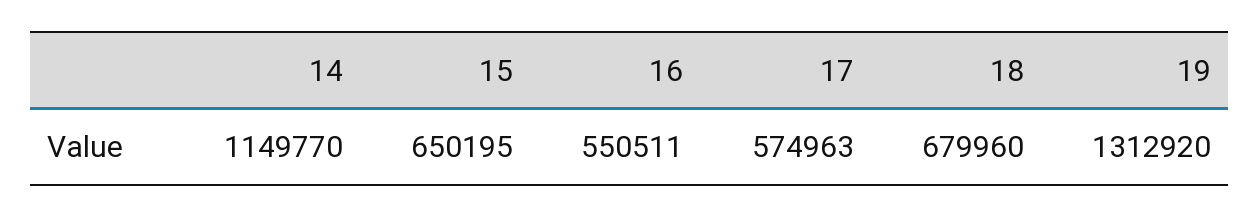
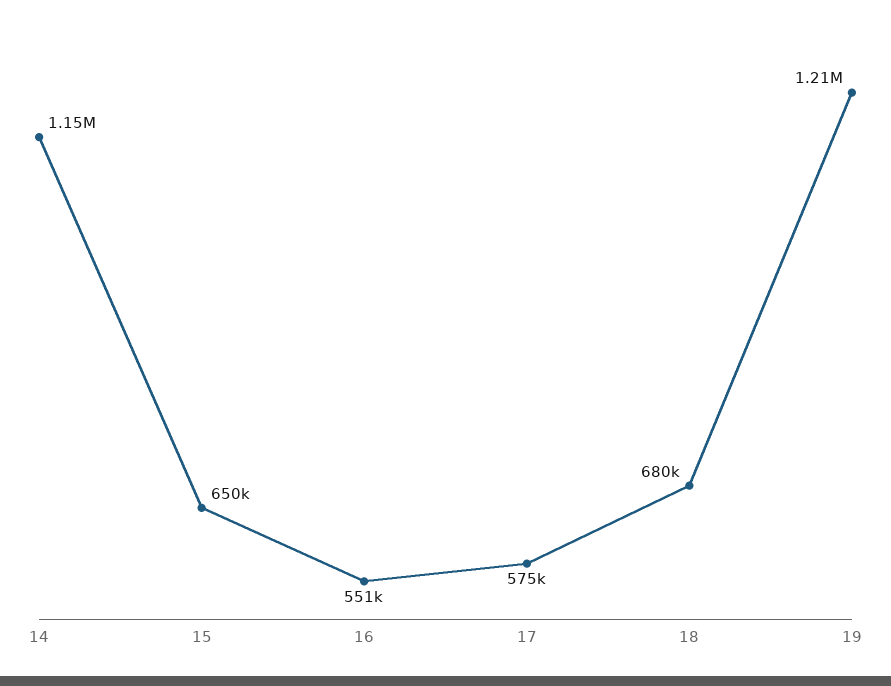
19: 1312920 -> 1210000

